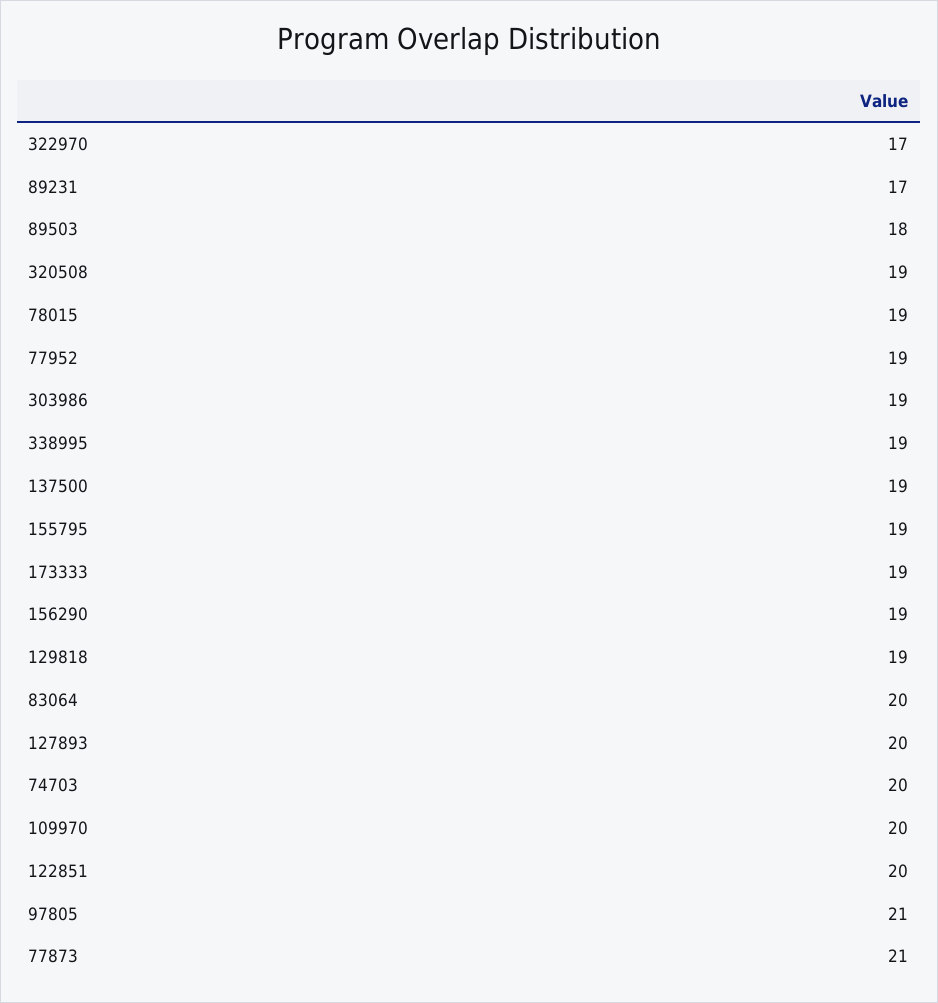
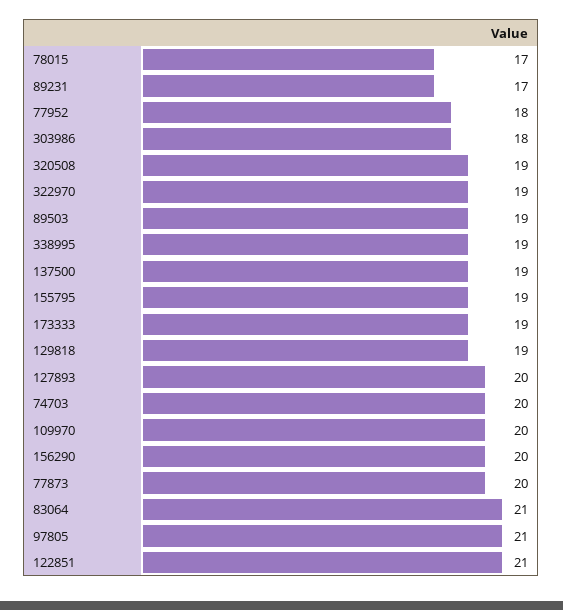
322970: 17 -> 19
89503: 18 -> 19
78015: 19 -> 17
77952: 19 -> 18
303986: 19 -> 18
156290: 19 -> 20
83064: 20 -> 21
122851: 20 -> 21
77873: 21 -> 20

